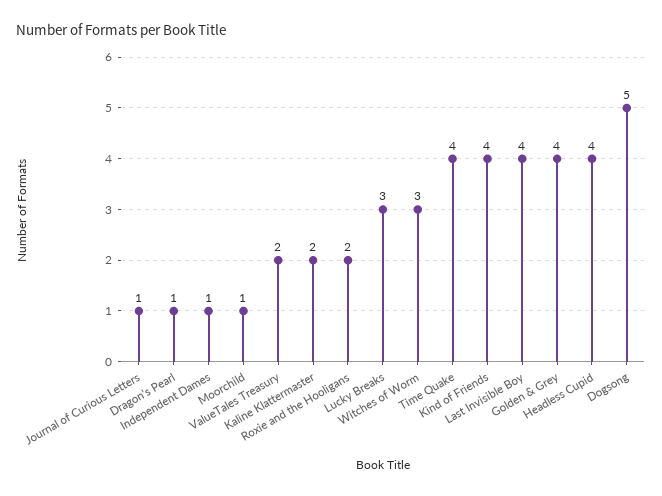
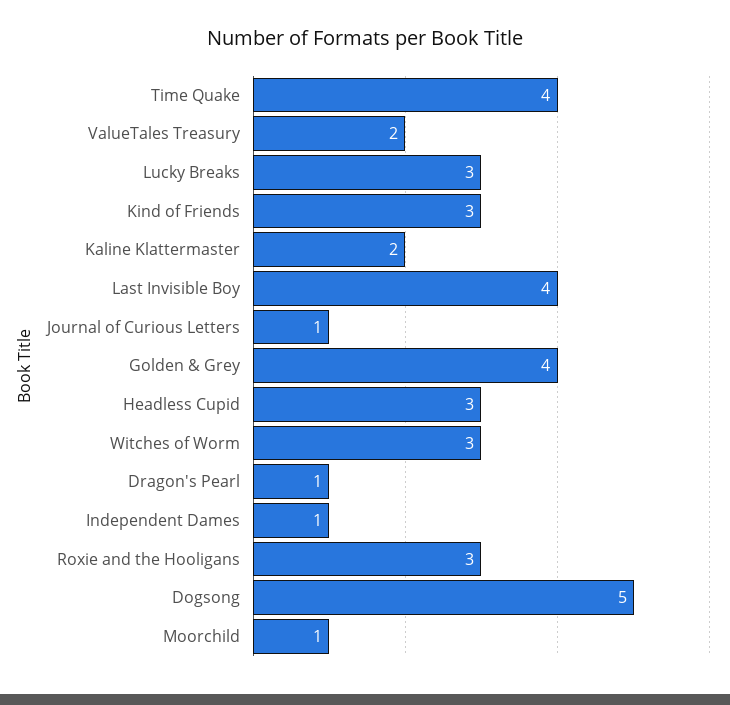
Roxie and the Hooligans: 2 -> 3
Kind of Friends: 4 -> 3
Headless Cupid: 4 -> 3

